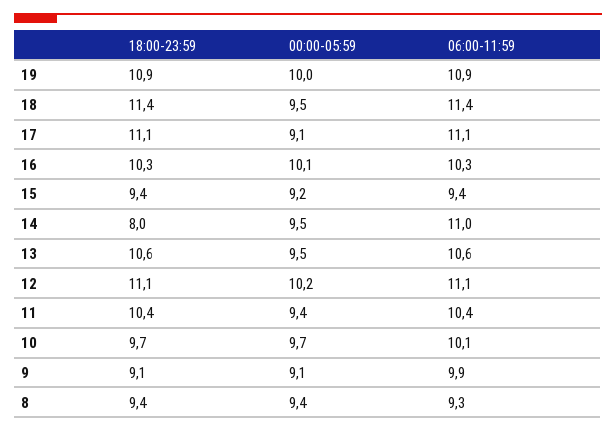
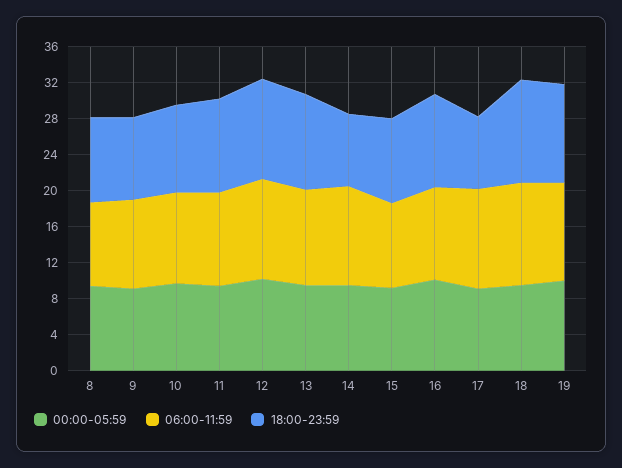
18:00-23:59, 17: 11.1 -> 8

